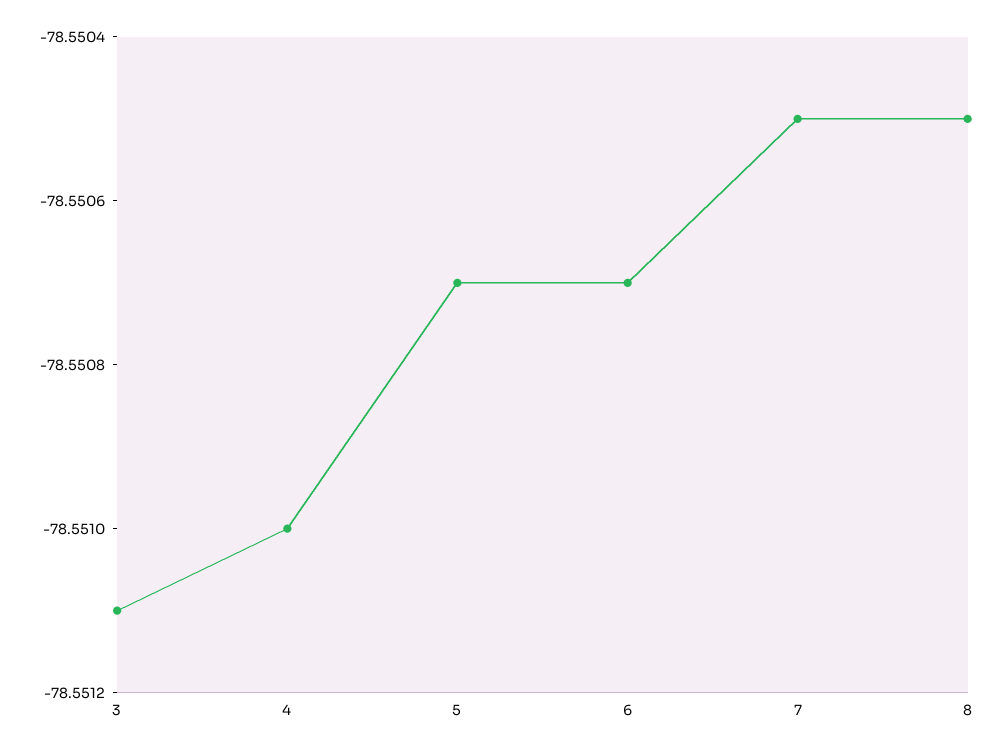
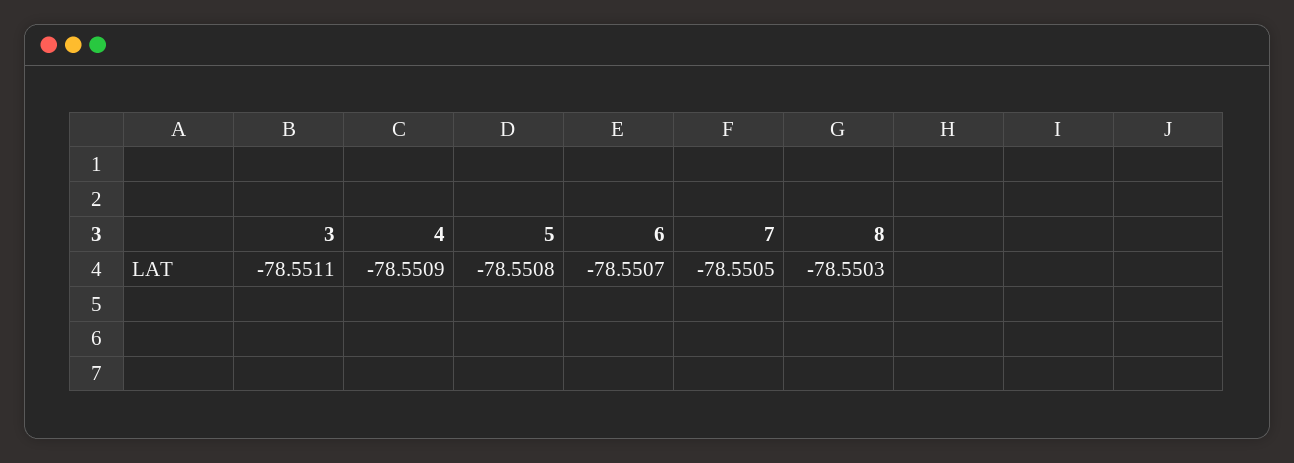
4: -78.551 -> -78.5509
5: -78.5507 -> -78.5508
8: -78.5505 -> -78.5503

